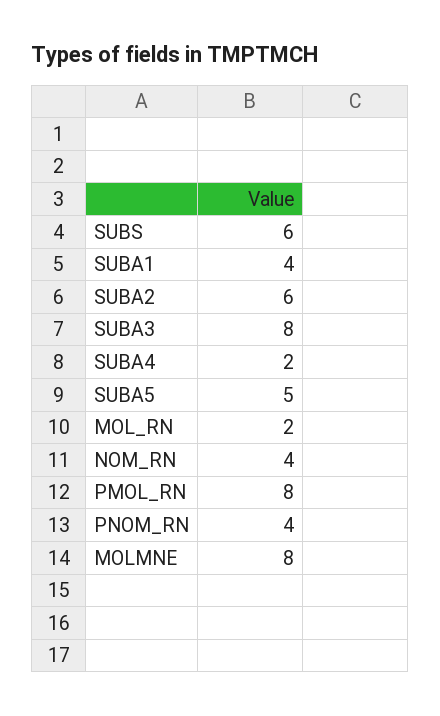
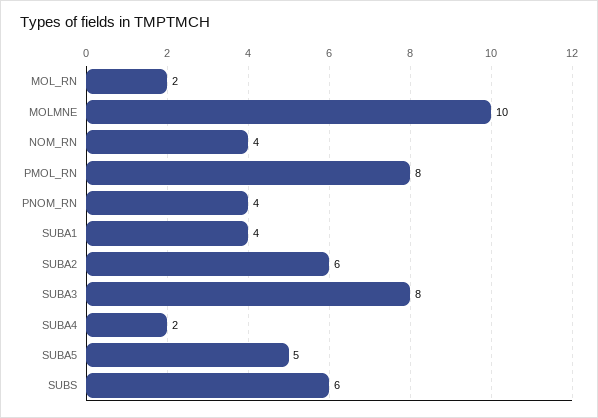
MOLMNE: 8 -> 10

